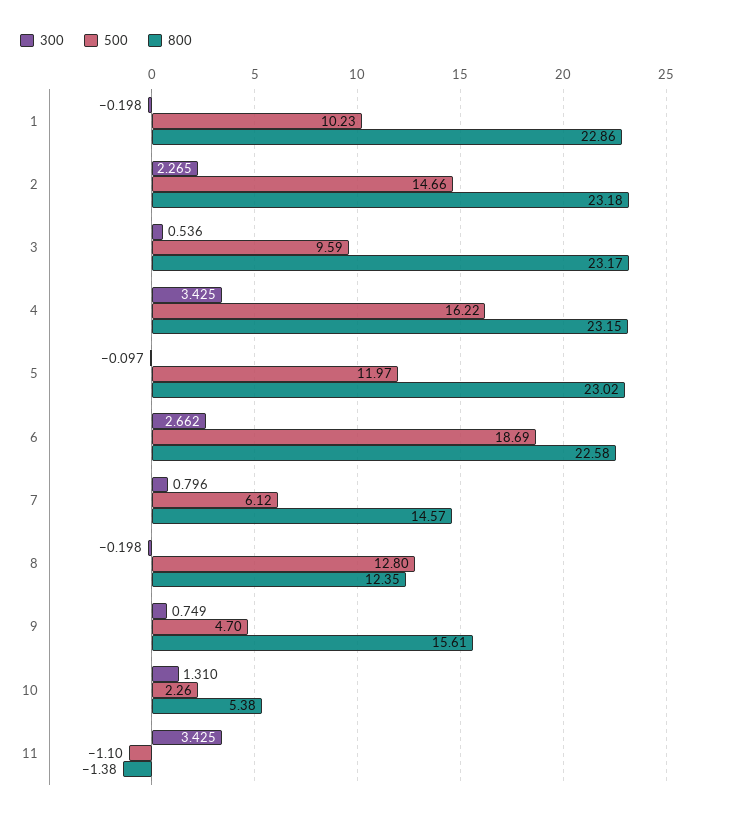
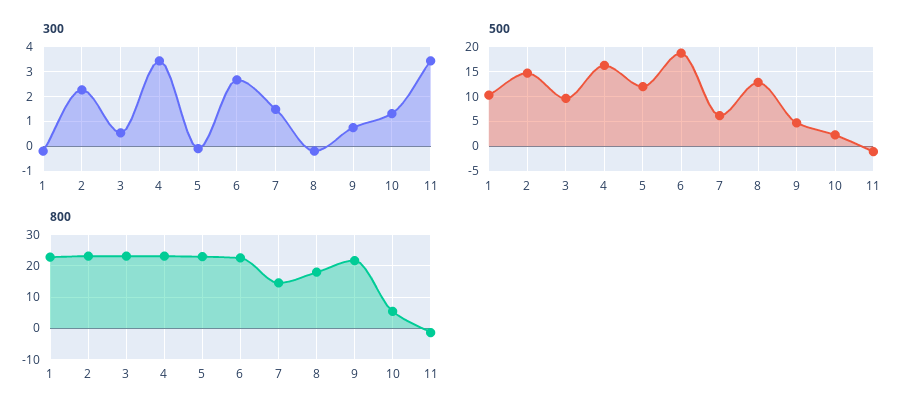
300, 7: 0.796 -> 1.5
800, 8: 12.35 -> 18
800, 9: 15.61 -> 22

